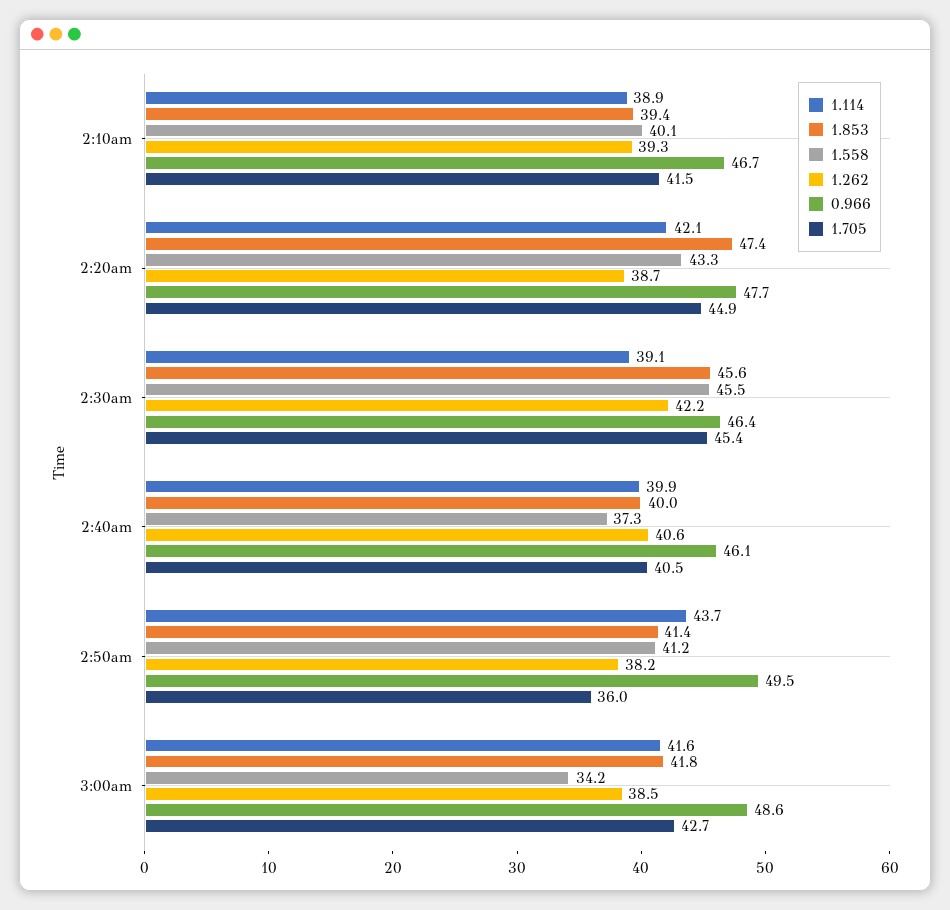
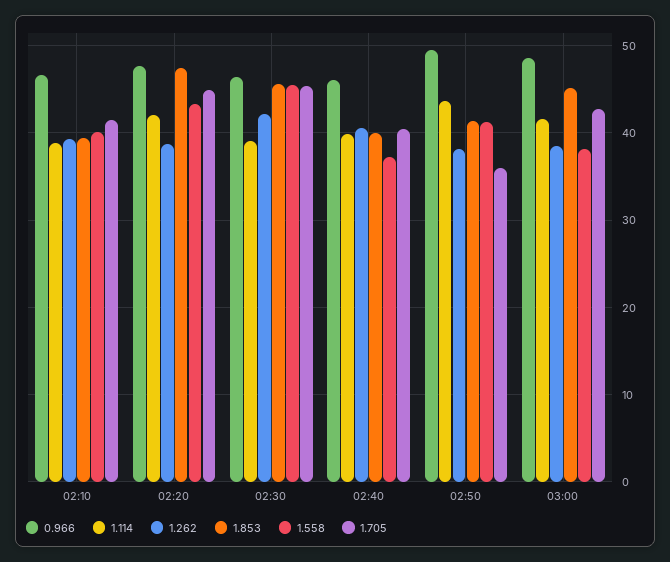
1.853, 3:00am: 41.8 -> 45
1.558, 3:00am: 34.2 -> 38

